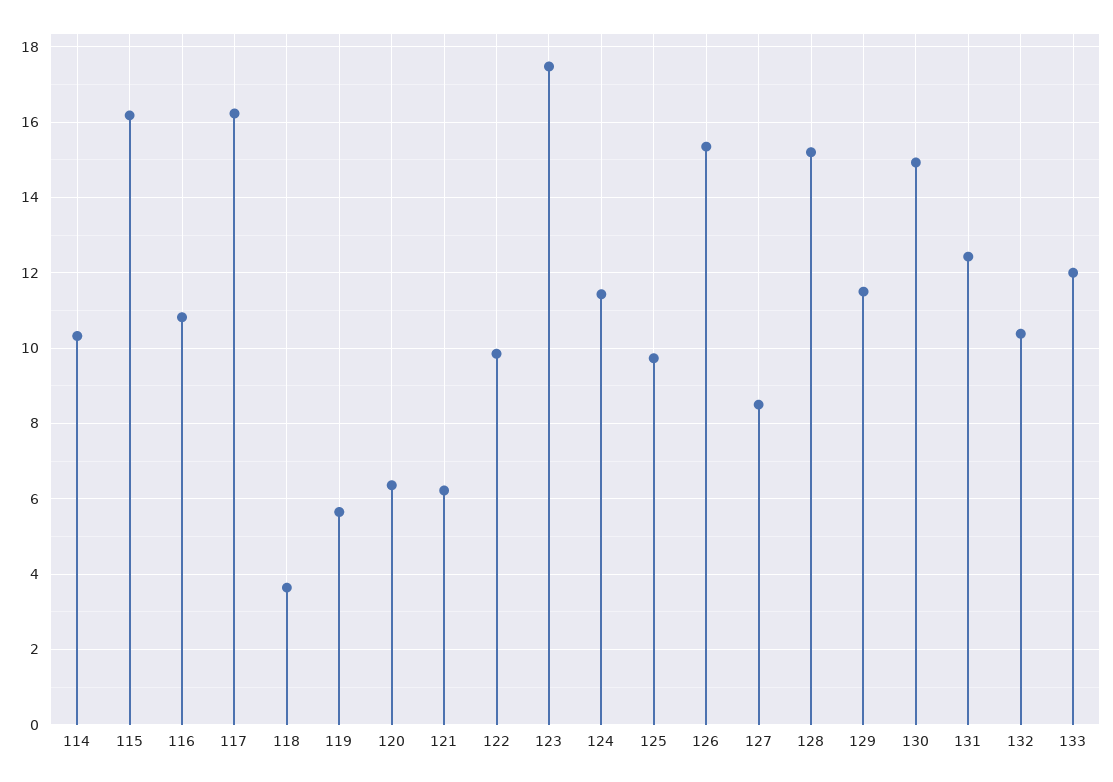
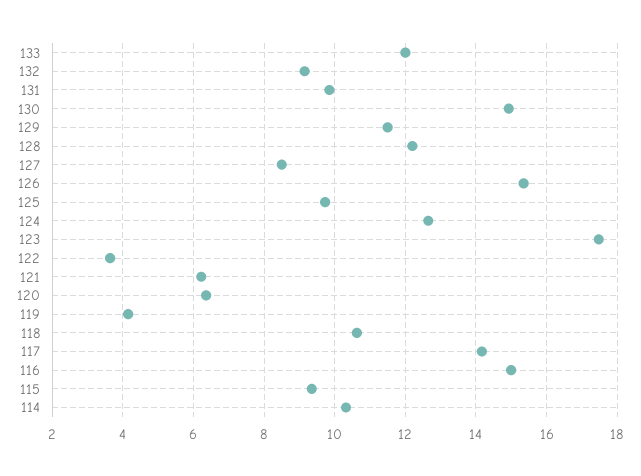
115: 16.2 -> 9.4
116: 10.8 -> 15
117: 16.2 -> 14.2
118: 3.6 -> 10.6
119: 5.6 -> 4.2
122: 9.8 -> 3.6
124: 11.4 -> 12.6
128: 15.2 -> 12.2
131: 12.4 -> 9.8
132: 10.4 -> 9.2

